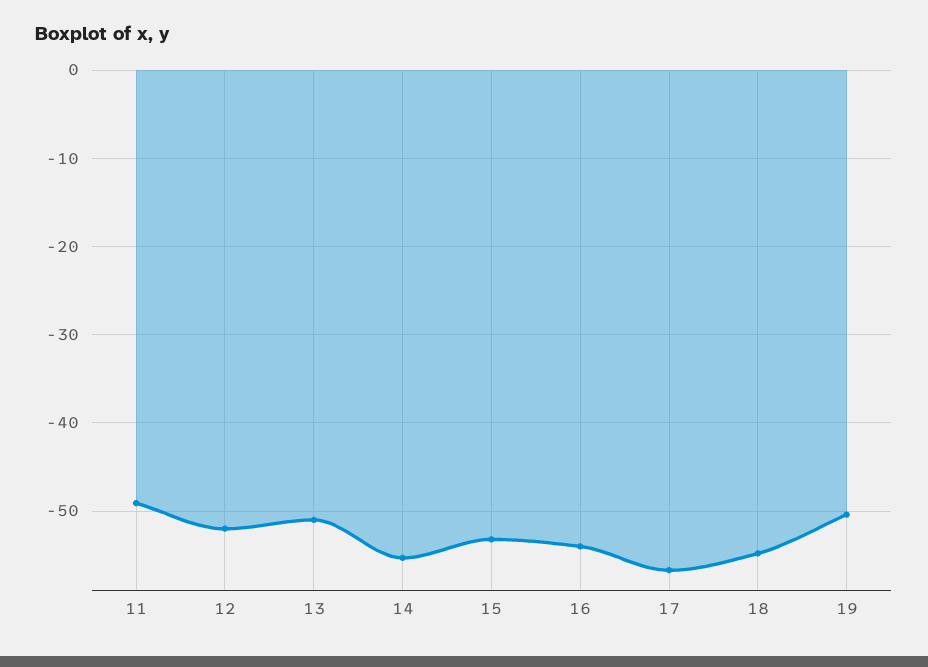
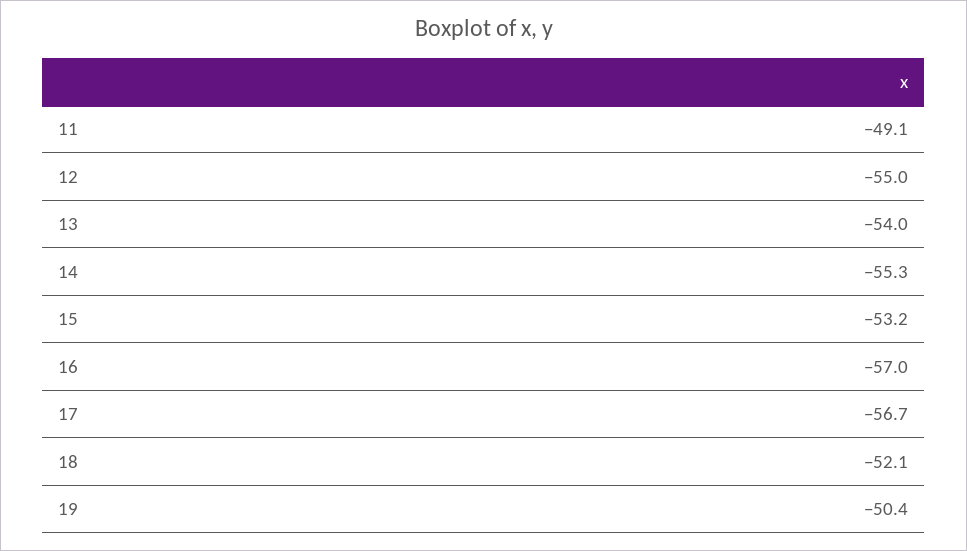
12: -52 -> -55
13: -51 -> -54
16: -54 -> -57
18: -55 -> -52.1

